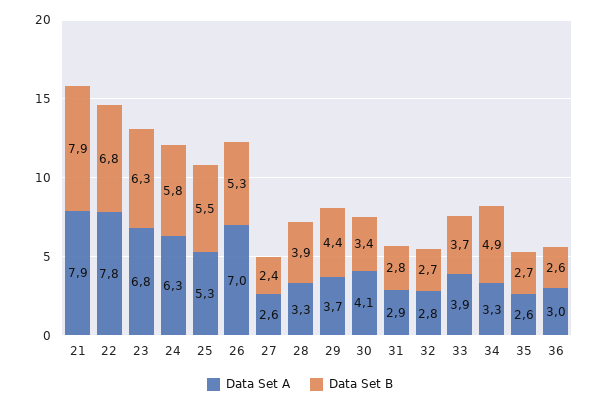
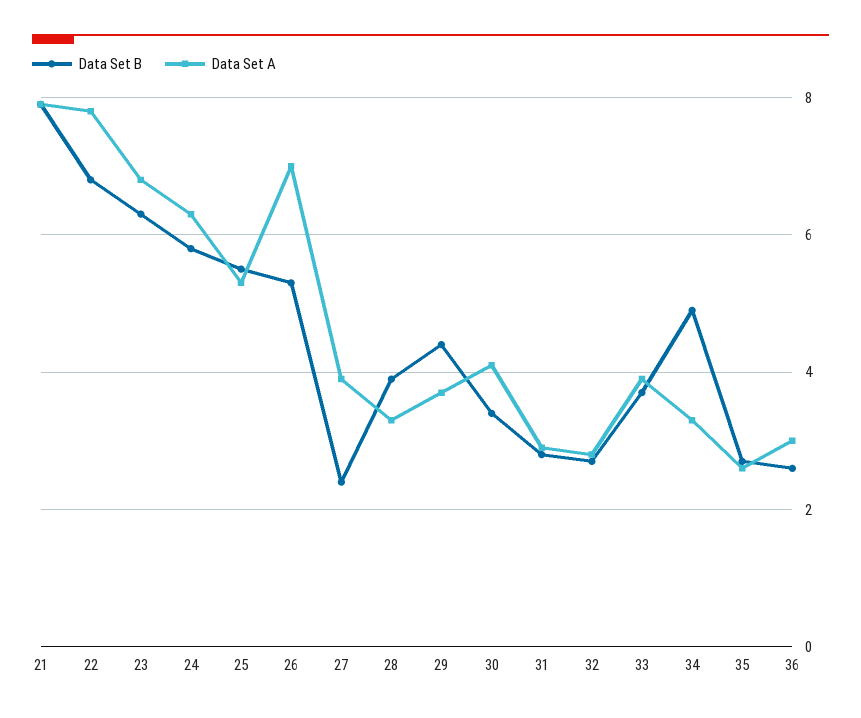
Data Set A, 27: 2.6 -> 4

